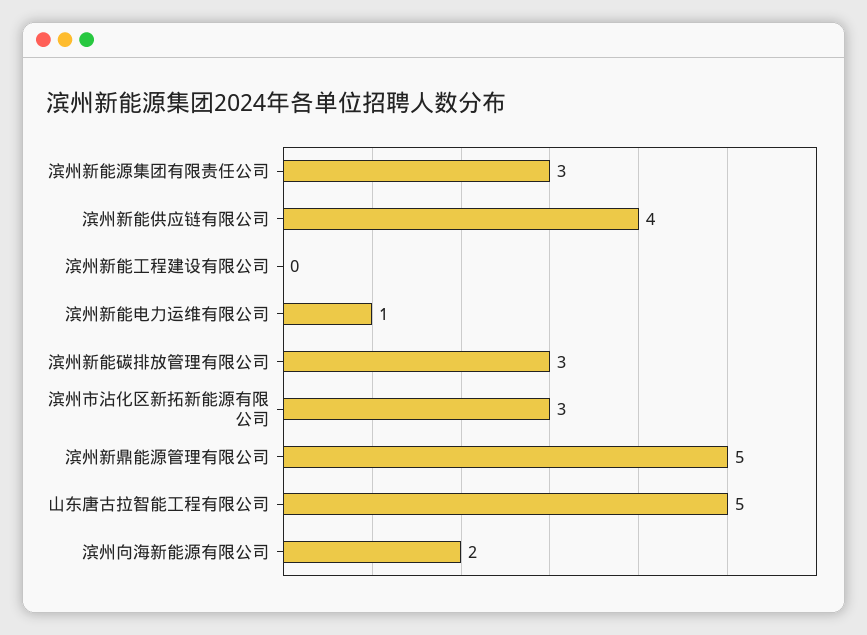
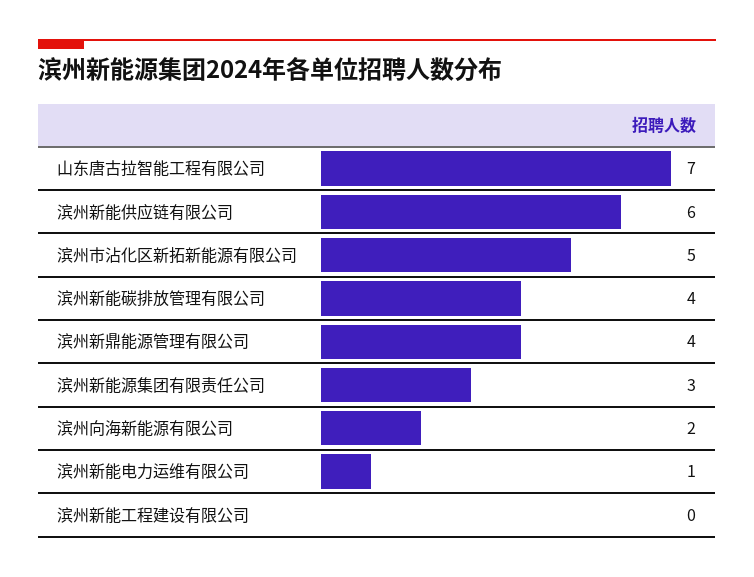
滨州新能供应链有限公司: 4 -> 6
滨州新能碳排放管理有限公司: 3 -> 4
滨州市沾化区新拓新能源有限公司: 3 -> 5
滨州新鼎能源管理有限公司: 5 -> 4
山东唐古拉智能工程有限公司: 5 -> 7

